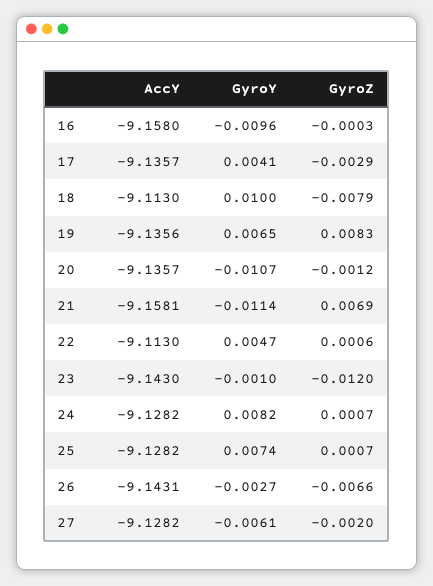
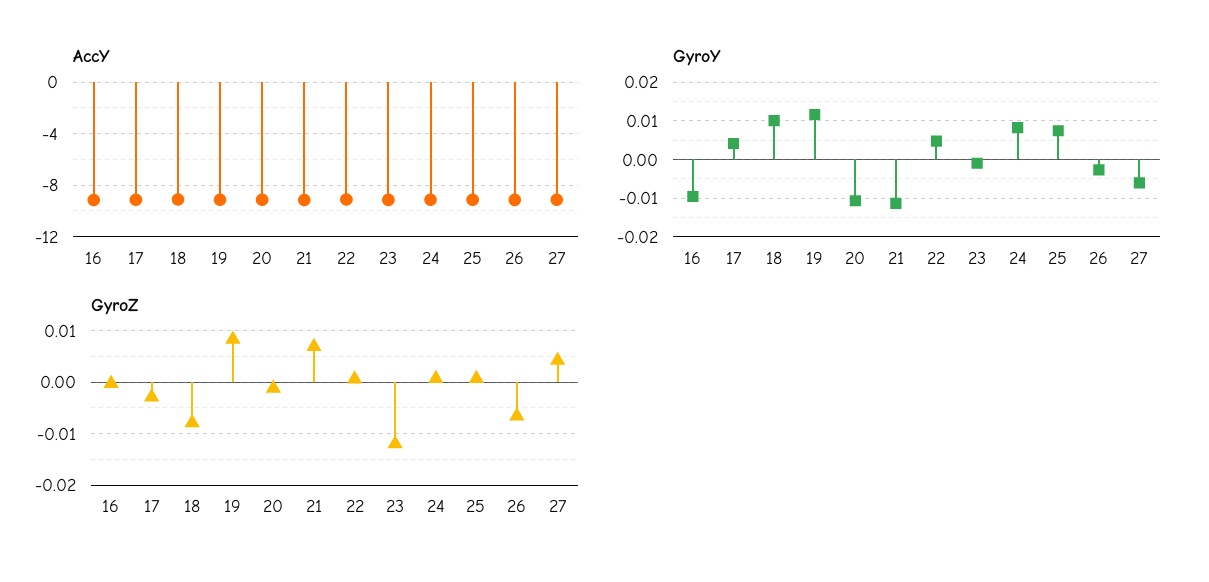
GyroY, 19: 0.0065 -> 0.012
GyroZ, 27: -0.002 -> 0.004

